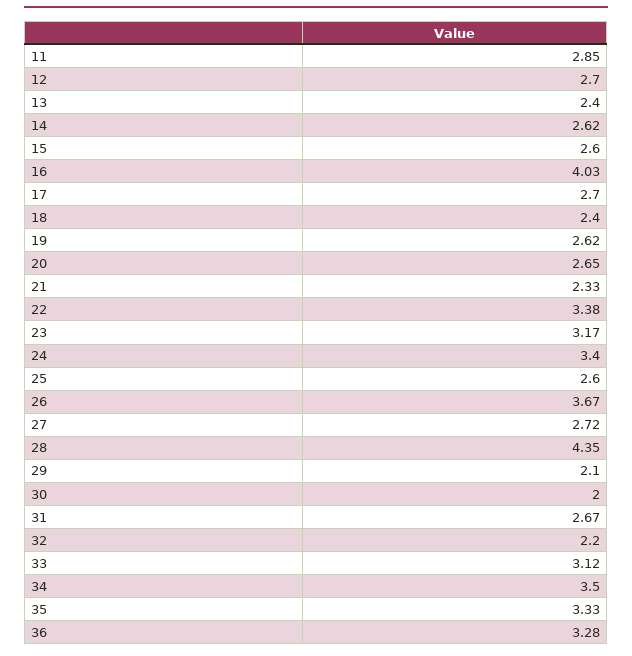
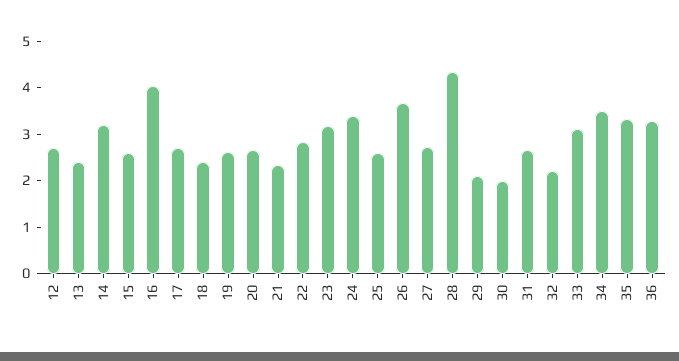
11: 2.85 -> none
14: 2.62 -> 3.2
22: 3.38 -> 2.8

